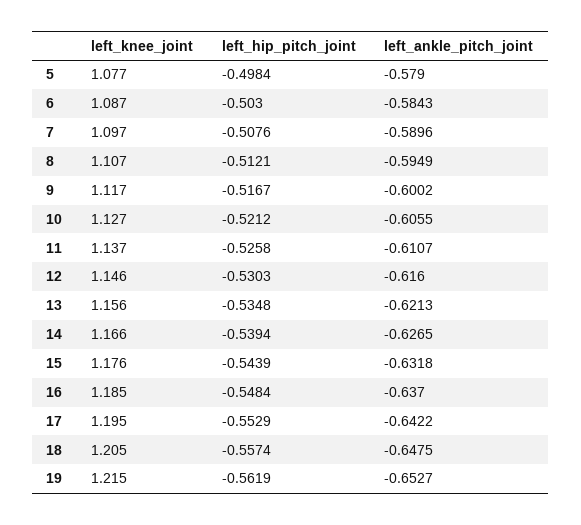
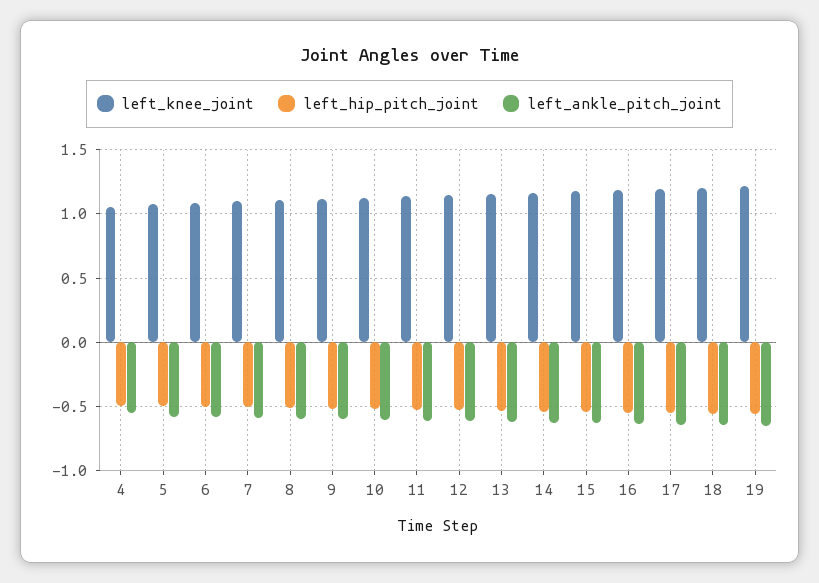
left_knee_joint, 4: none -> 1.05
left_hip_pitch_joint, 4: none -> -0.5
left_ankle_pitch_joint, 4: none -> -0.55

